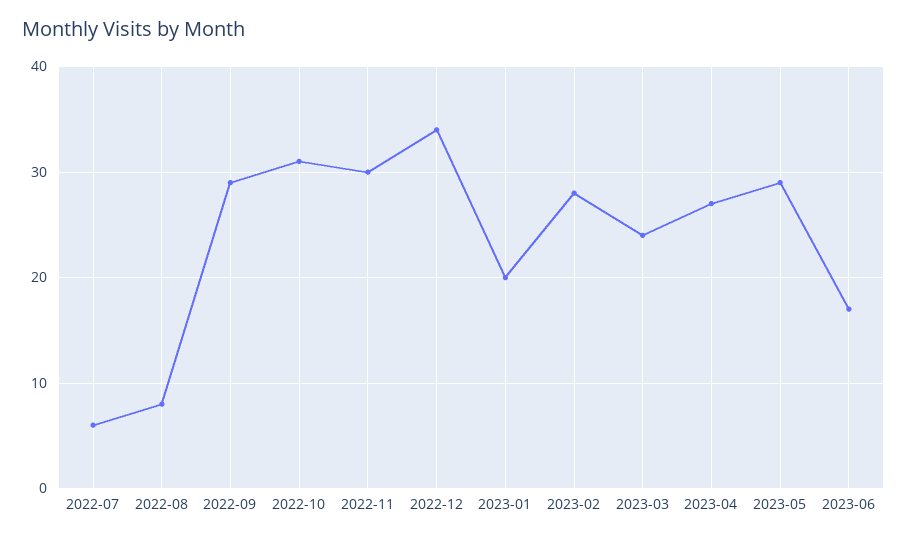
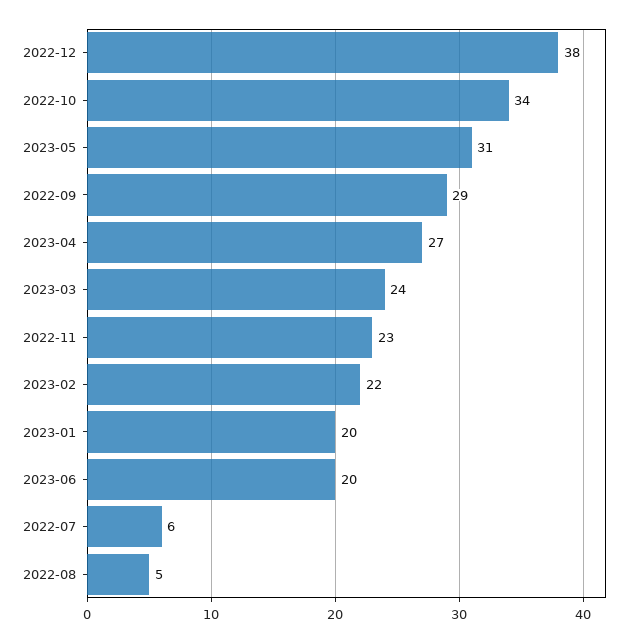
2022-08: 8 -> 5
2022-10: 31 -> 34
2022-11: 30 -> 23
2022-12: 34 -> 38
2023-02: 28 -> 22
2023-05: 29 -> 31
2023-06: 17 -> 20

